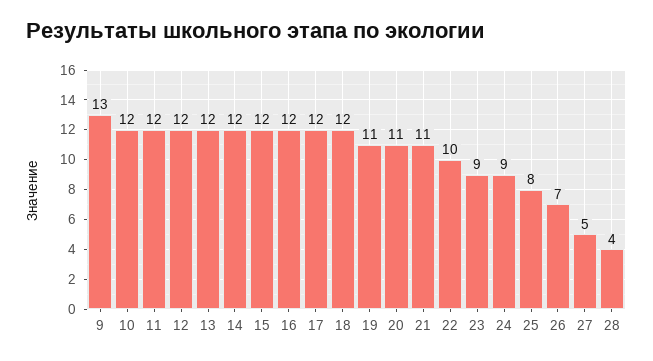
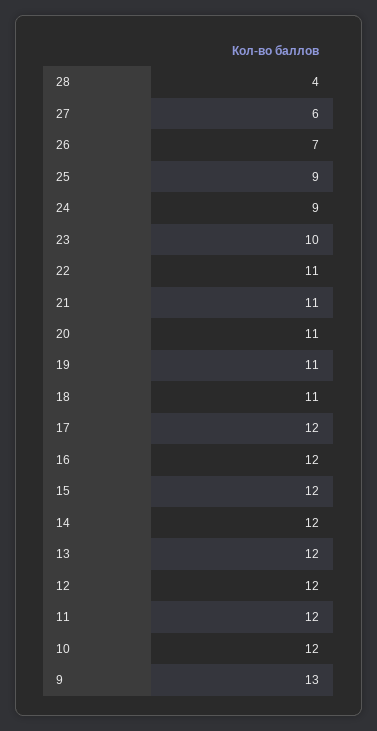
18: 12 -> 11
22: 10 -> 11
23: 9 -> 10
25: 8 -> 9
27: 5 -> 6

